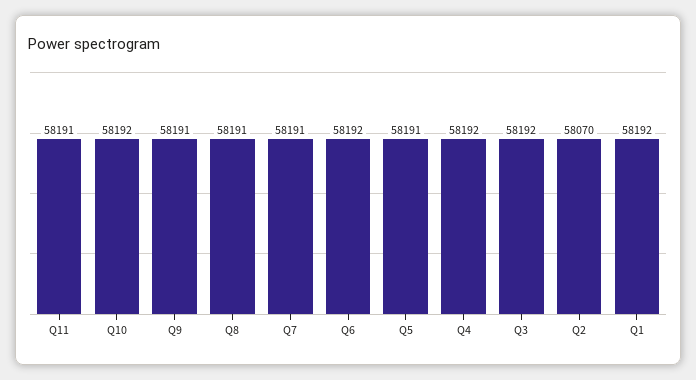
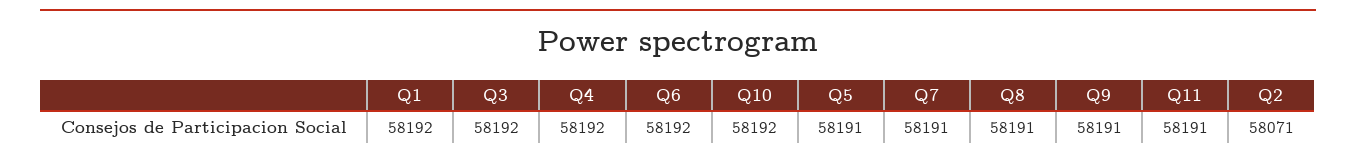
Q2: 58070 -> 58071

